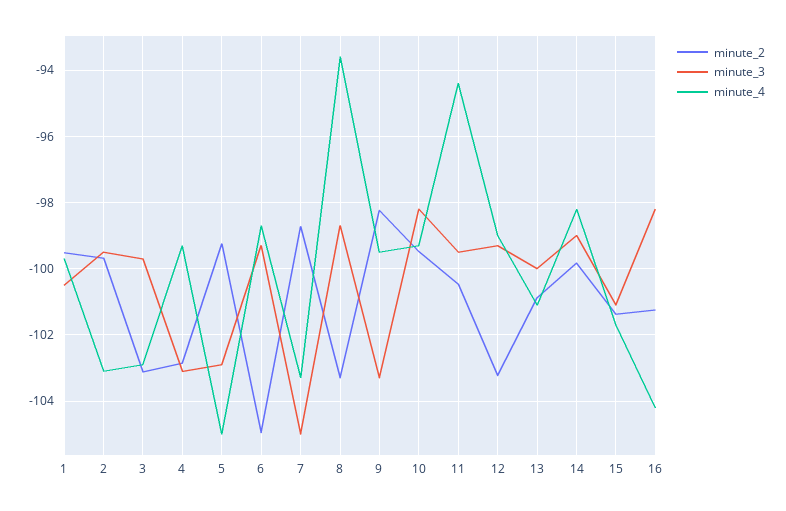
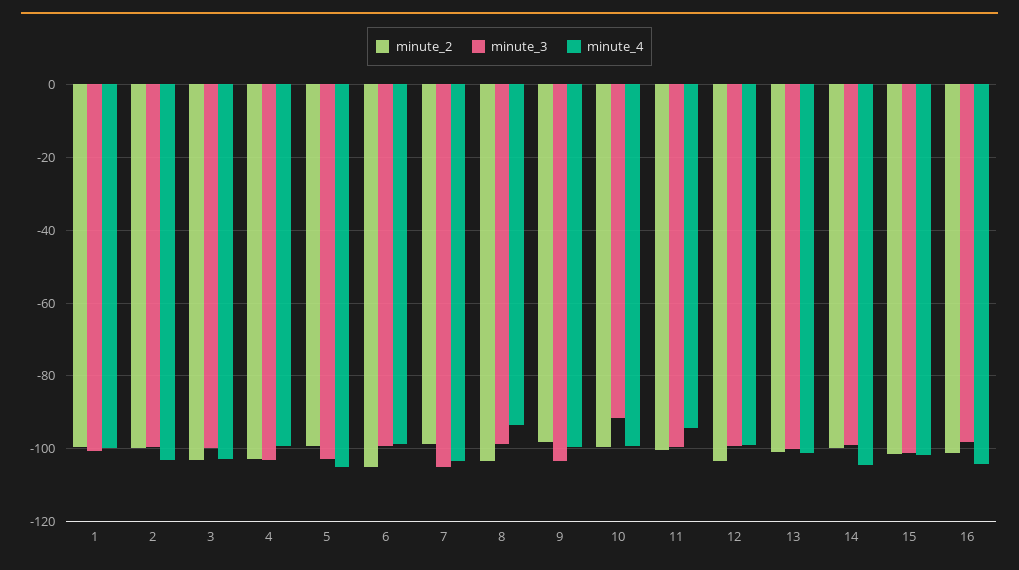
minute_3, 10: -98.2 -> -92
minute_4, 14: -98.2 -> -104

